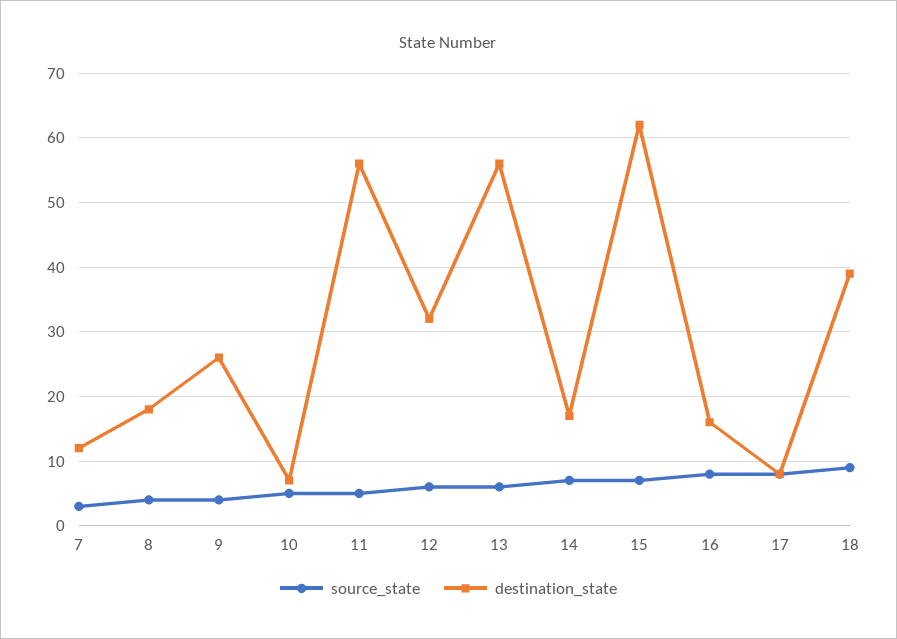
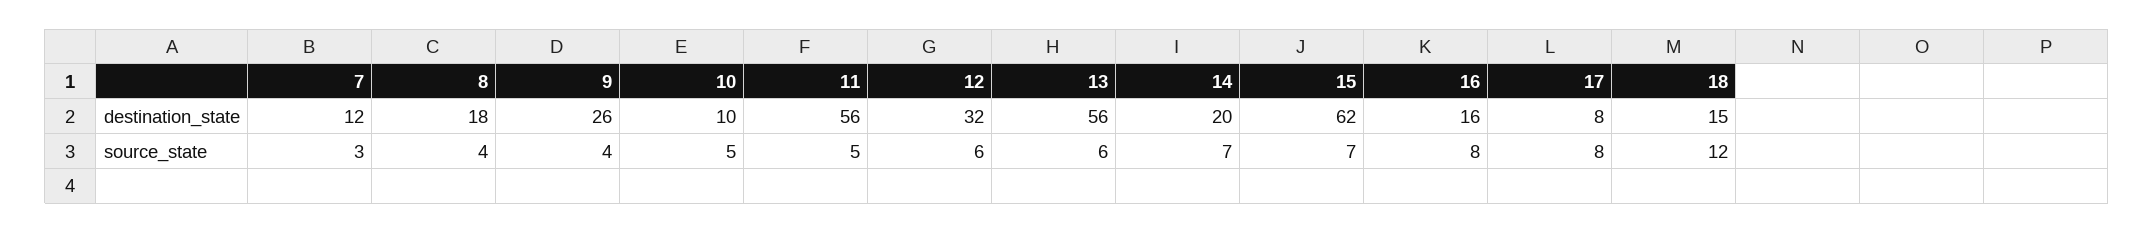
destination_state, 10: 7 -> 10
destination_state, 14: 17 -> 20
source_state, 18: 9 -> 12
destination_state, 18: 39 -> 15

